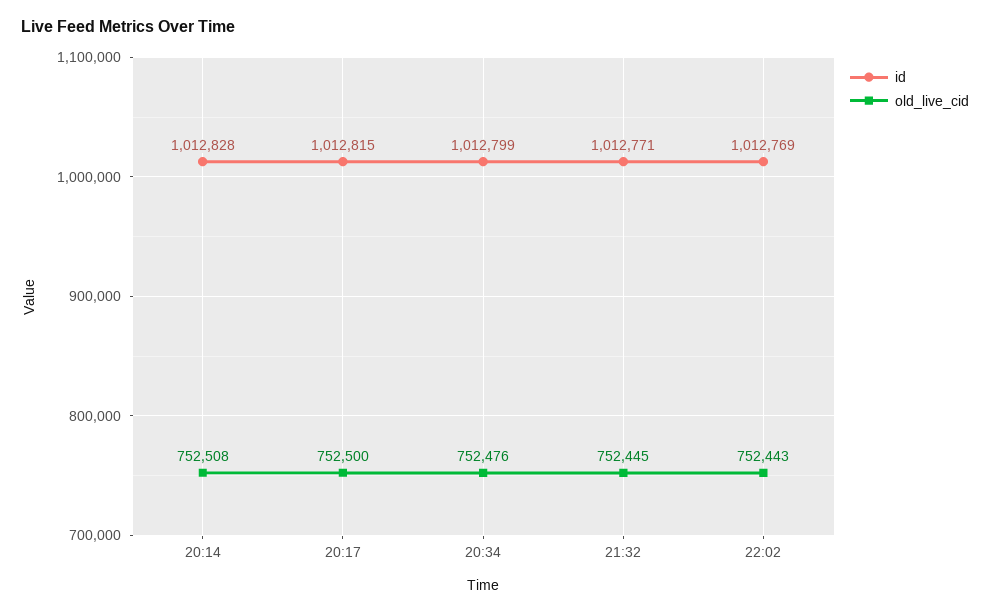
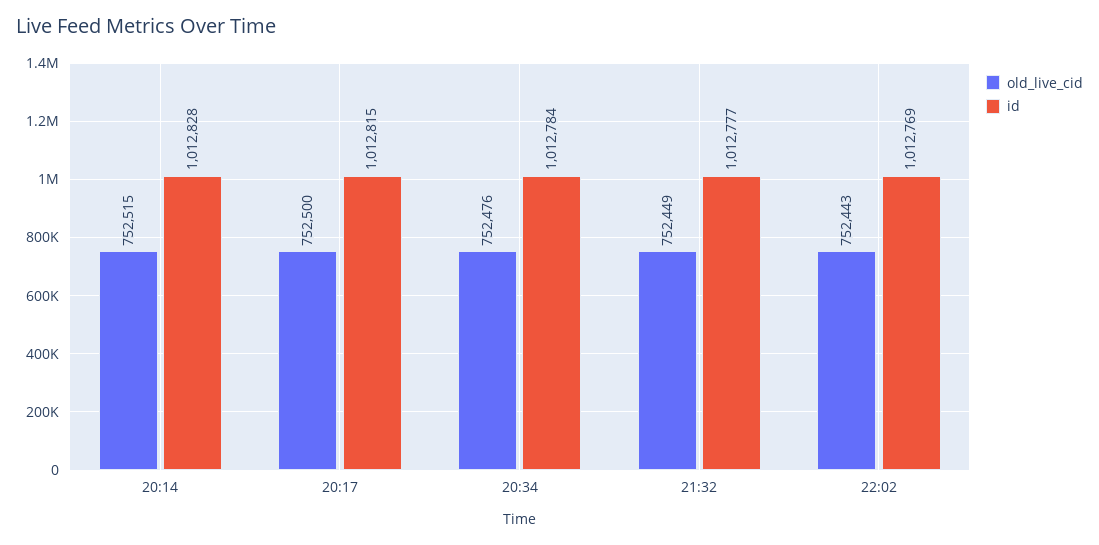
old_live_cid, 20:14: 752508 -> 752515
id, 20:34: 1012799 -> 1012784
id, 21:32: 1012771 -> 1012777
old_live_cid, 21:32: 752445 -> 752449

